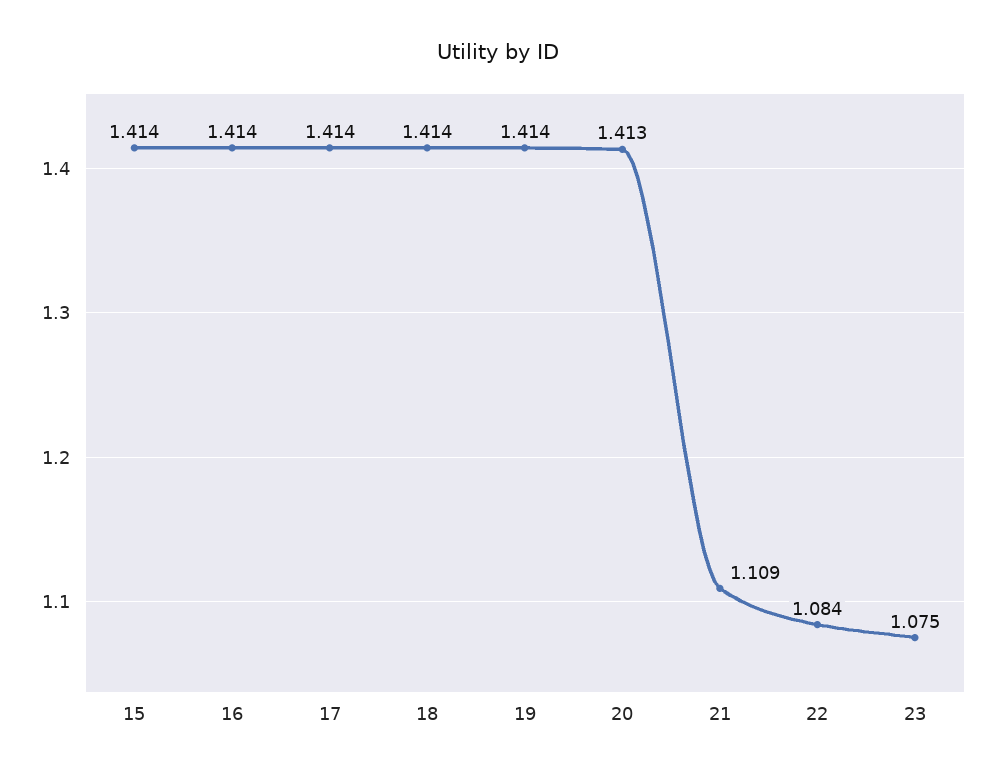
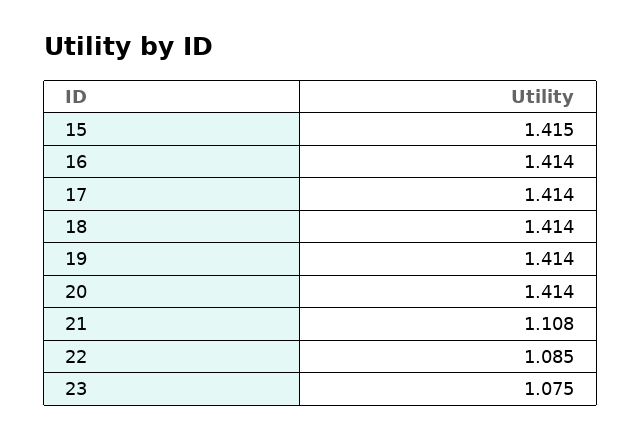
15: 1.414 -> 1.415
20: 1.413 -> 1.414
21: 1.109 -> 1.108
22: 1.084 -> 1.085

